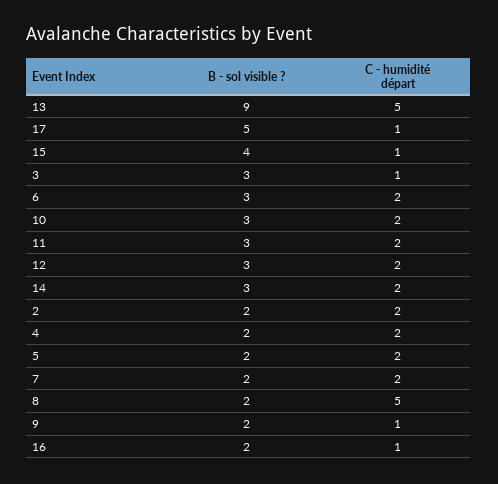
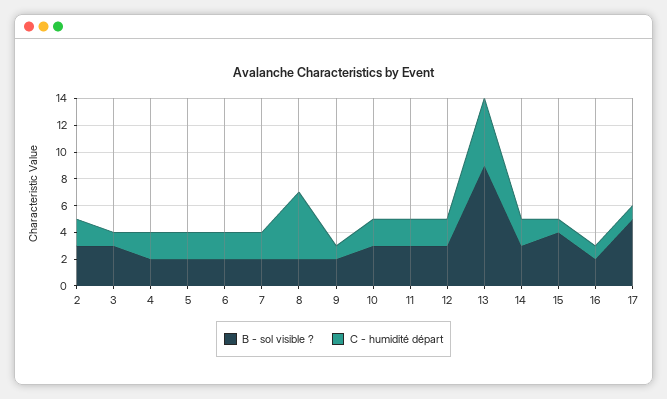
B - sol visible ?, 6: 3 -> 2
B - sol visible ?, 2: 2 -> 3

